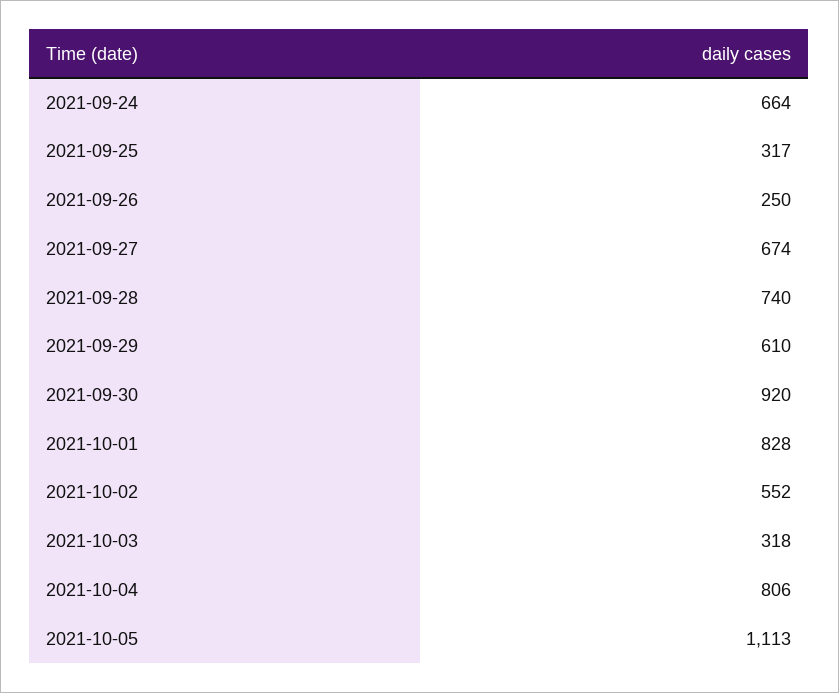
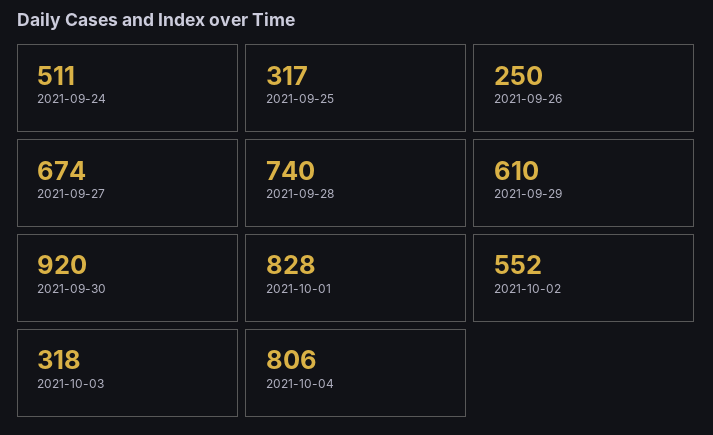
2021-09-24: 664 -> 511
2021-10-05: 1113 -> none

